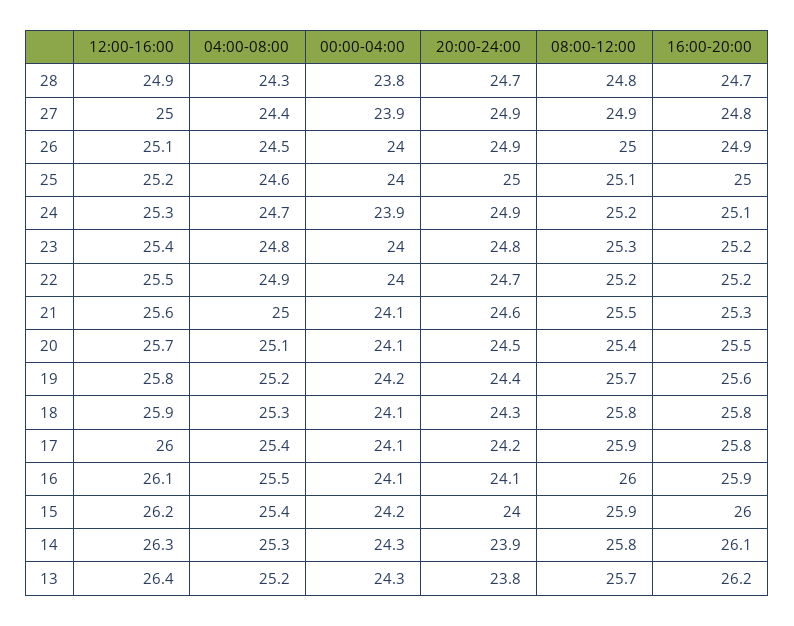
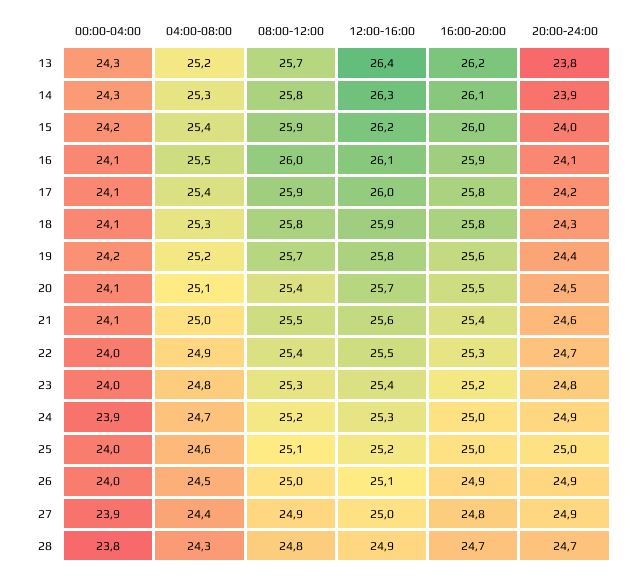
16:00-20:00, 24: 25.1 -> 25
08:00-12:00, 22: 25.2 -> 25.4
16:00-20:00, 22: 25.2 -> 25.3
16:00-20:00, 21: 25.3 -> 25.4

